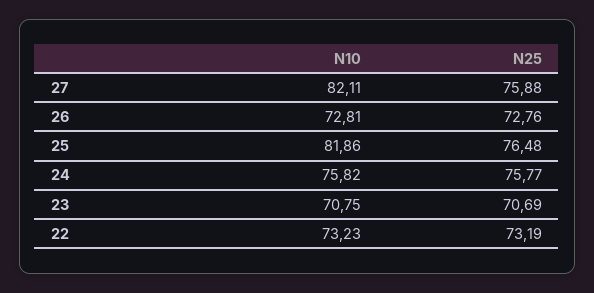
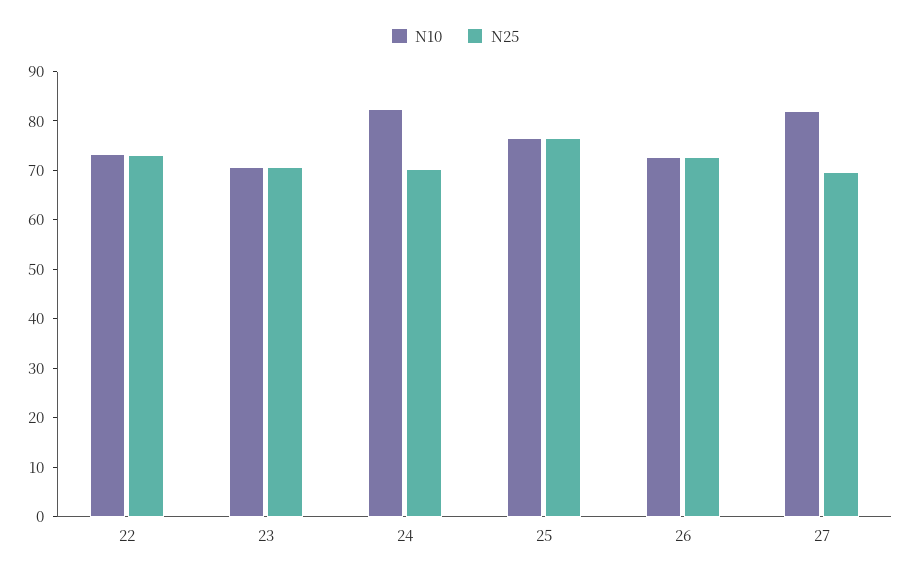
N25, 27: 75.88 -> 70
N10, 25: 81.86 -> 76
N10, 24: 75.82 -> 82
N25, 24: 75.77 -> 70

